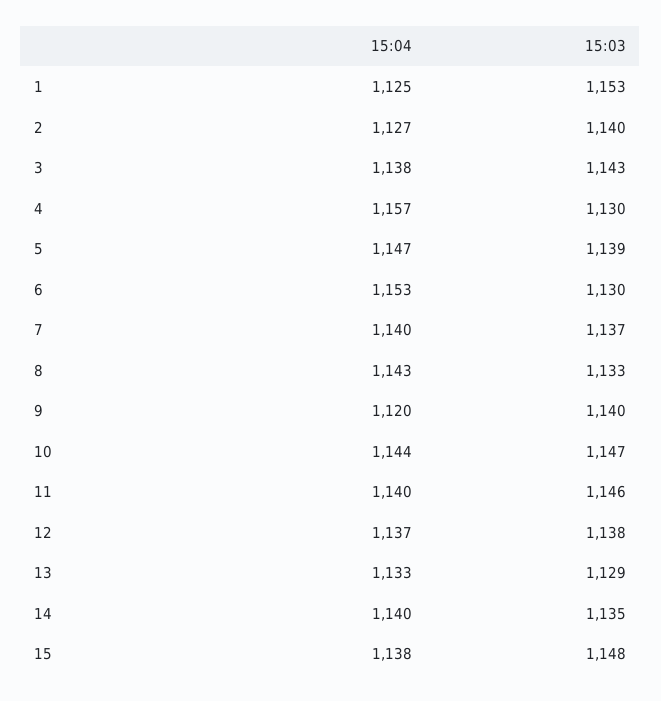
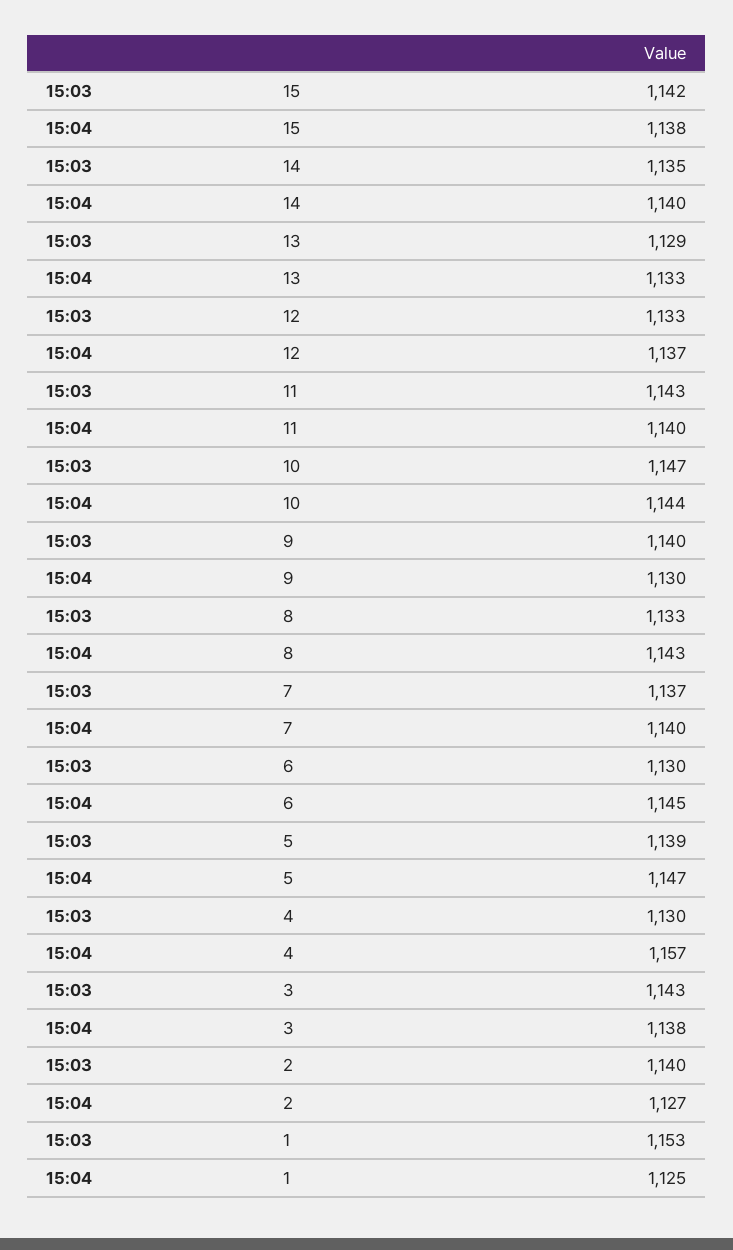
15:04, 6: 1153 -> 1145
15:04, 9: 1120 -> 1130
15:03, 11: 1146 -> 1143
15:03, 12: 1138 -> 1133
15:03, 15: 1148 -> 1142

